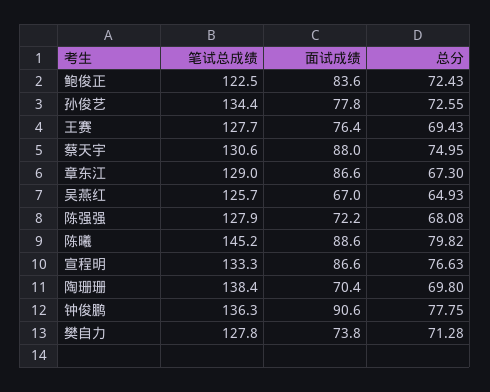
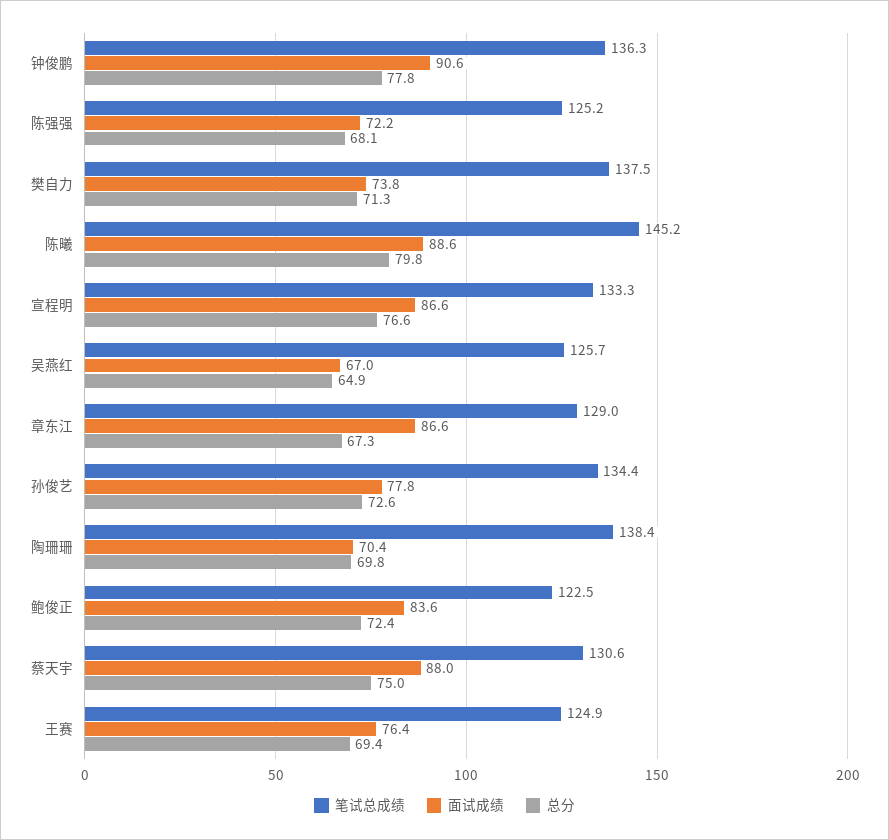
笔试总成绩, 王赛: 127.7 -> 124.9
笔试总成绩, 陈强强: 127.9 -> 125.2
笔试总成绩, 樊自力: 127.8 -> 137.5

